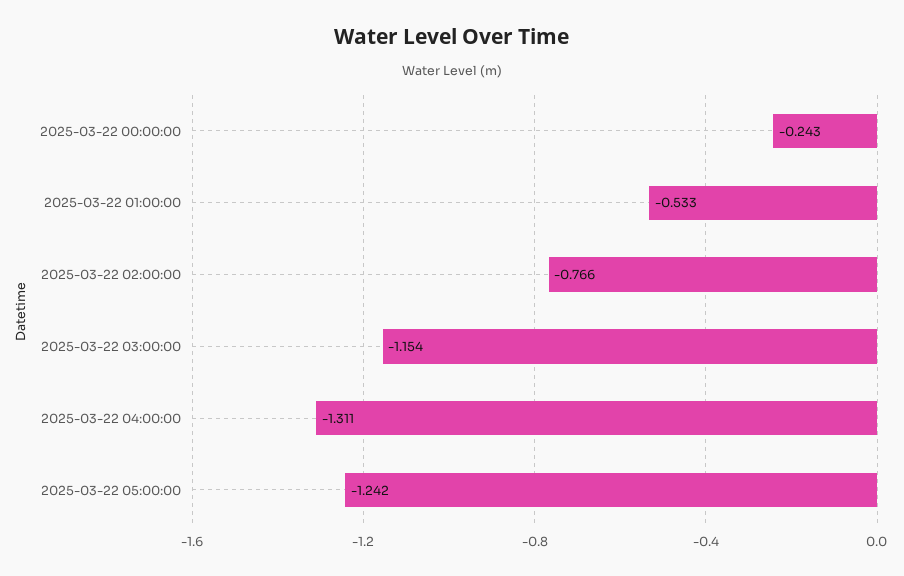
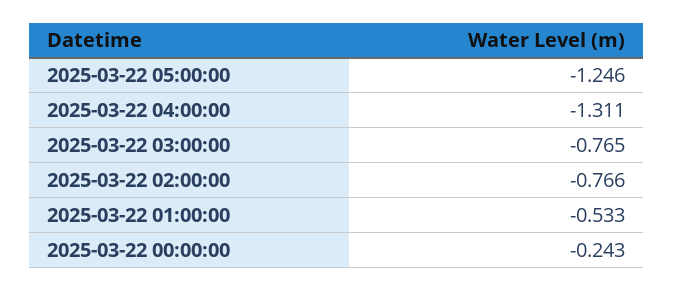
2025-03-22 03:00:00: -1.154 -> -0.765
2025-03-22 05:00:00: -1.242 -> -1.246

